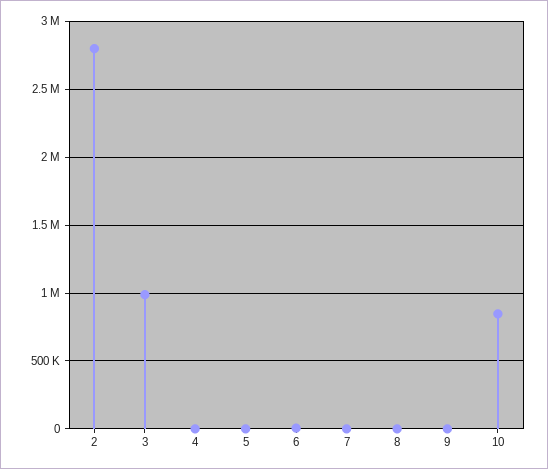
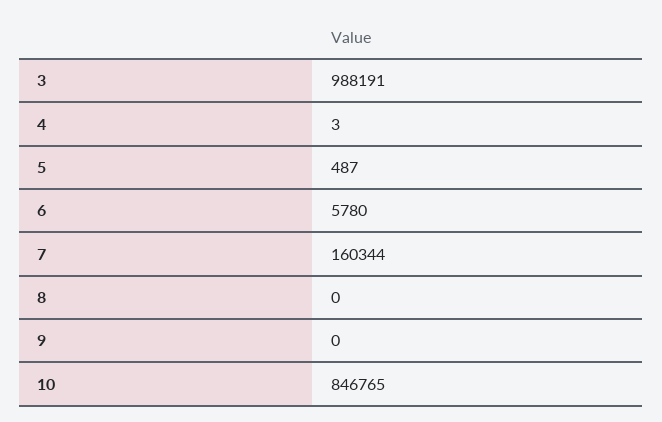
2: 2800000 -> none
7: 0 -> 160344

